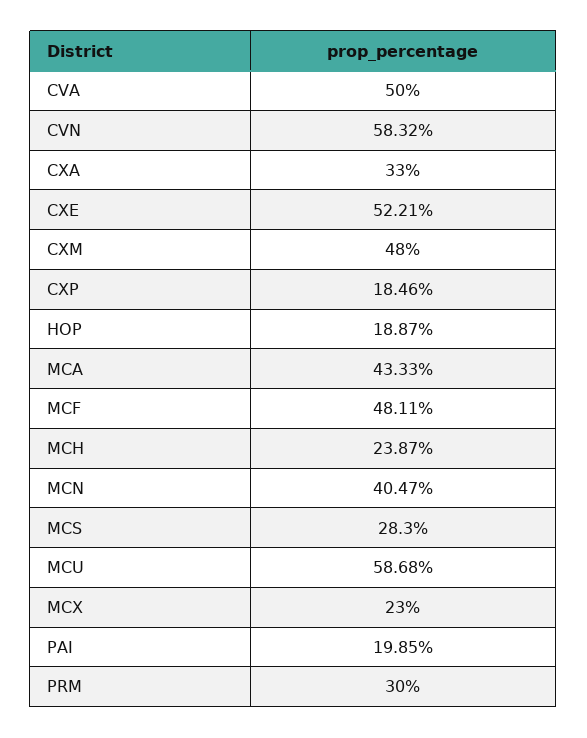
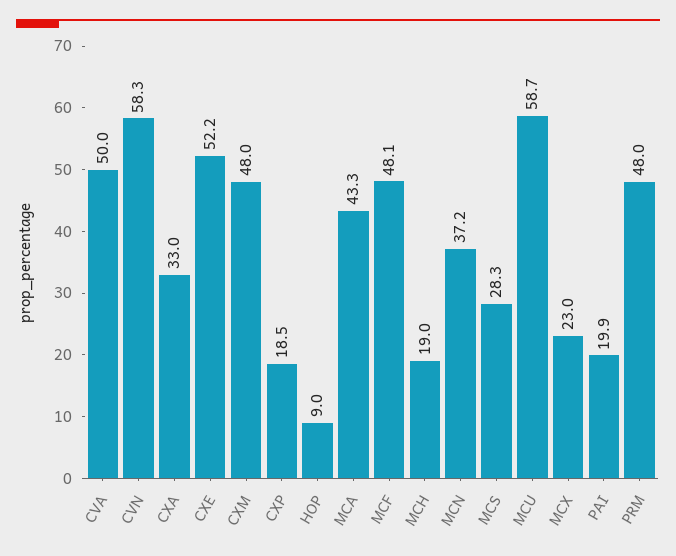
HOP: 18.87 -> 9
MCH: 23.87 -> 19
MCN: 40.47 -> 37.2
PRM: 30 -> 48

